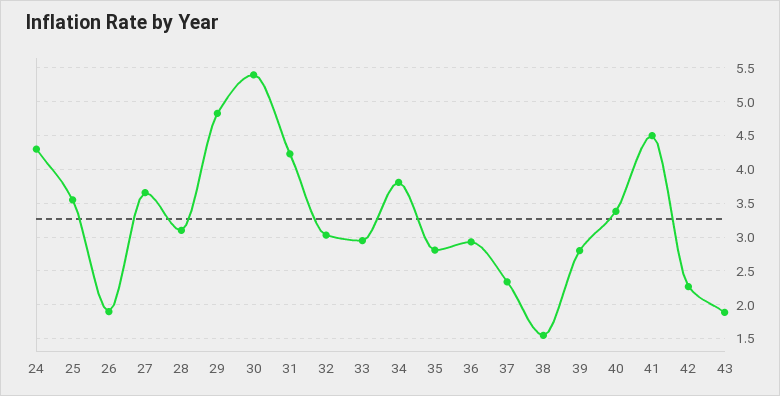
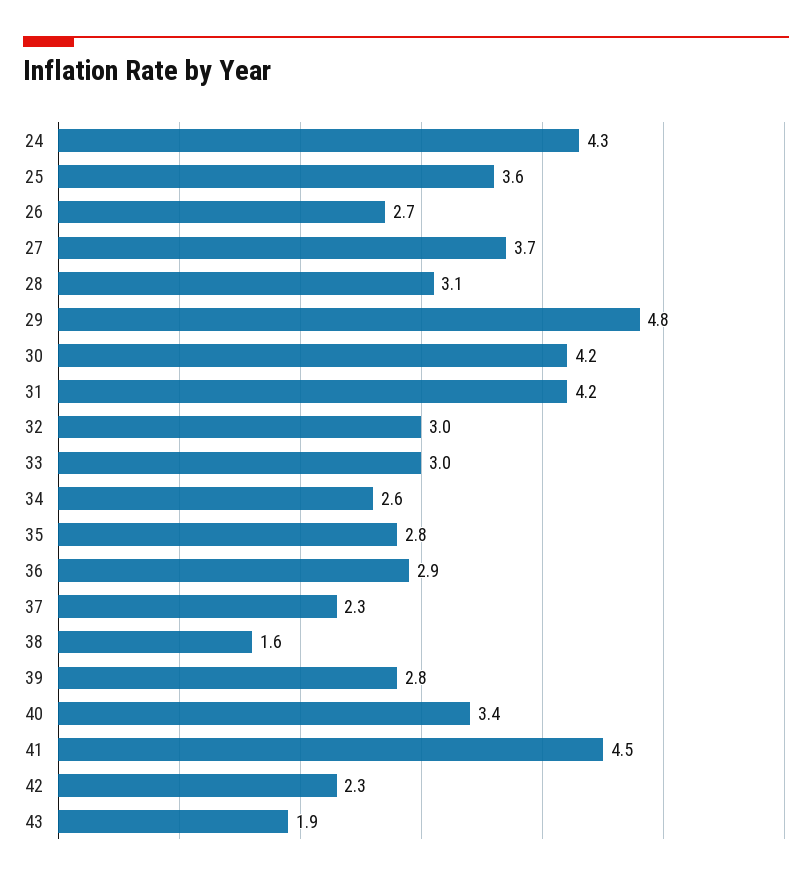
26: 1.9 -> 2.7
30: 5.4 -> 4.2
34: 3.8 -> 2.6

